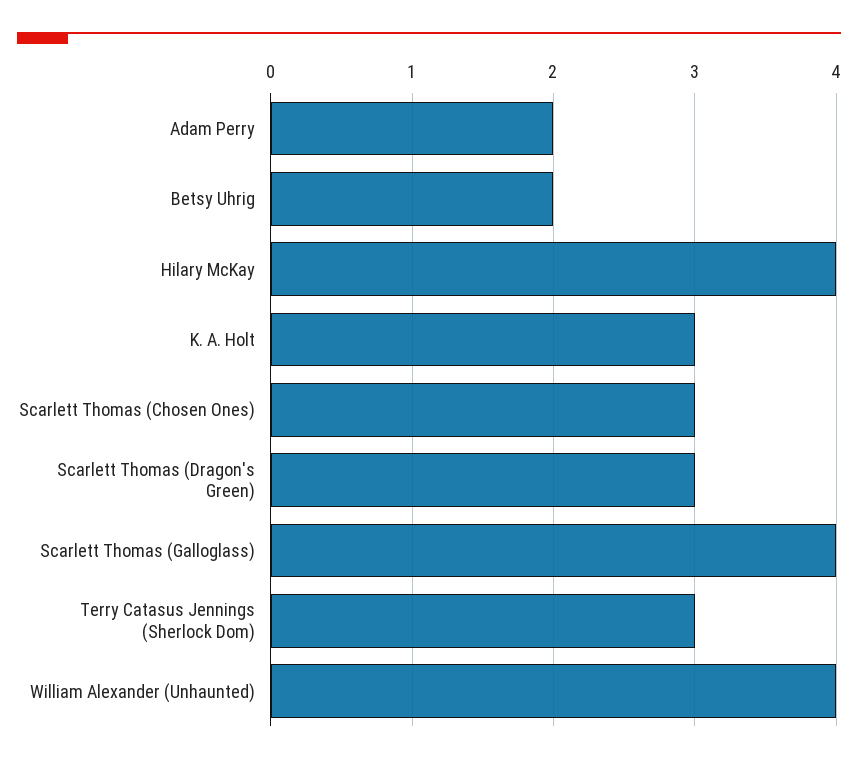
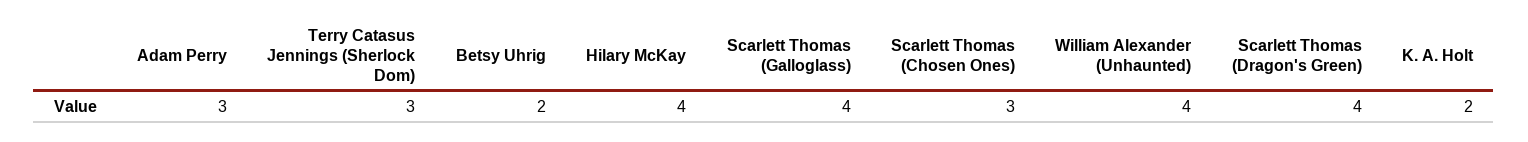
Adam Perry: 2 -> 3
K. A. Holt: 3 -> 2
Scarlett Thomas (Dragon's Green): 3 -> 4

